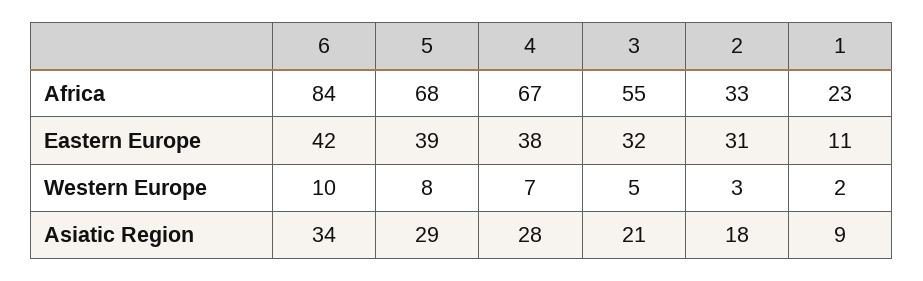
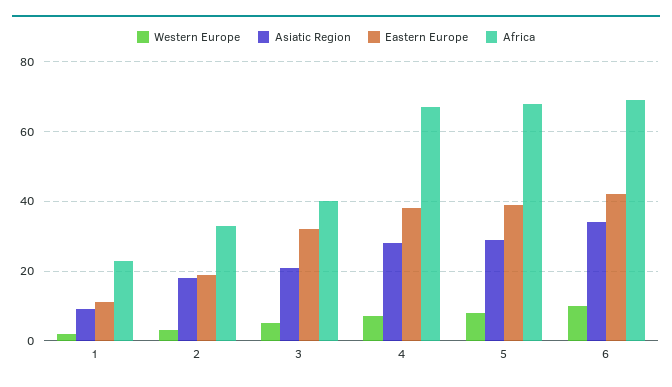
Africa, 6: 84 -> 70
Africa, 3: 55 -> 40
Eastern Europe, 2: 31 -> 20

